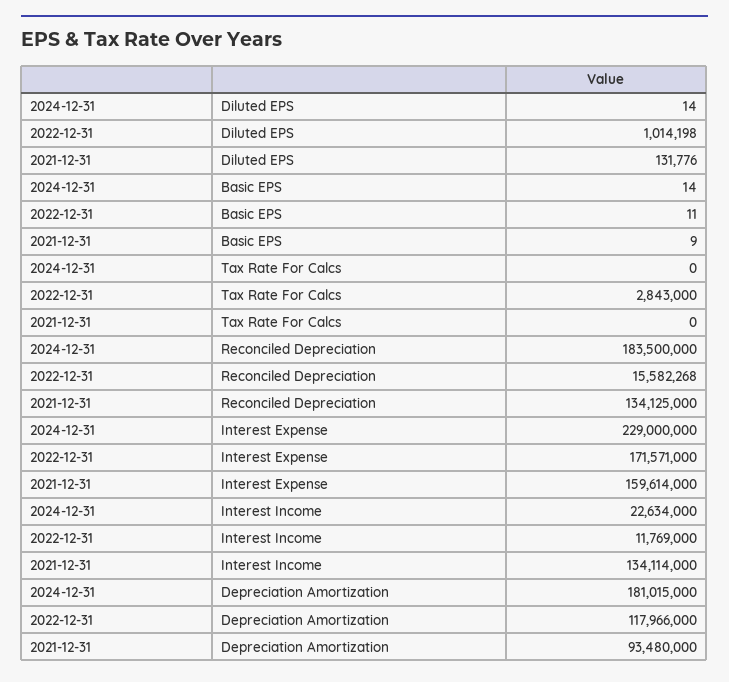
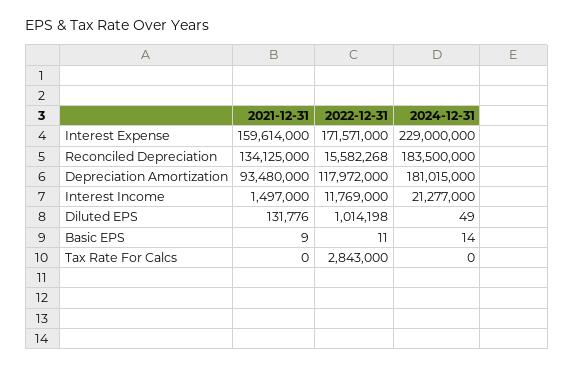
2024-12-31, Diluted EPS: 14 -> 49
2024-12-31, Interest Income: 22634000 -> 21277000
2021-12-31, Interest Income: 134114000 -> 1497000
2022-12-31, Depreciation Amortization: 117966000 -> 117972000

